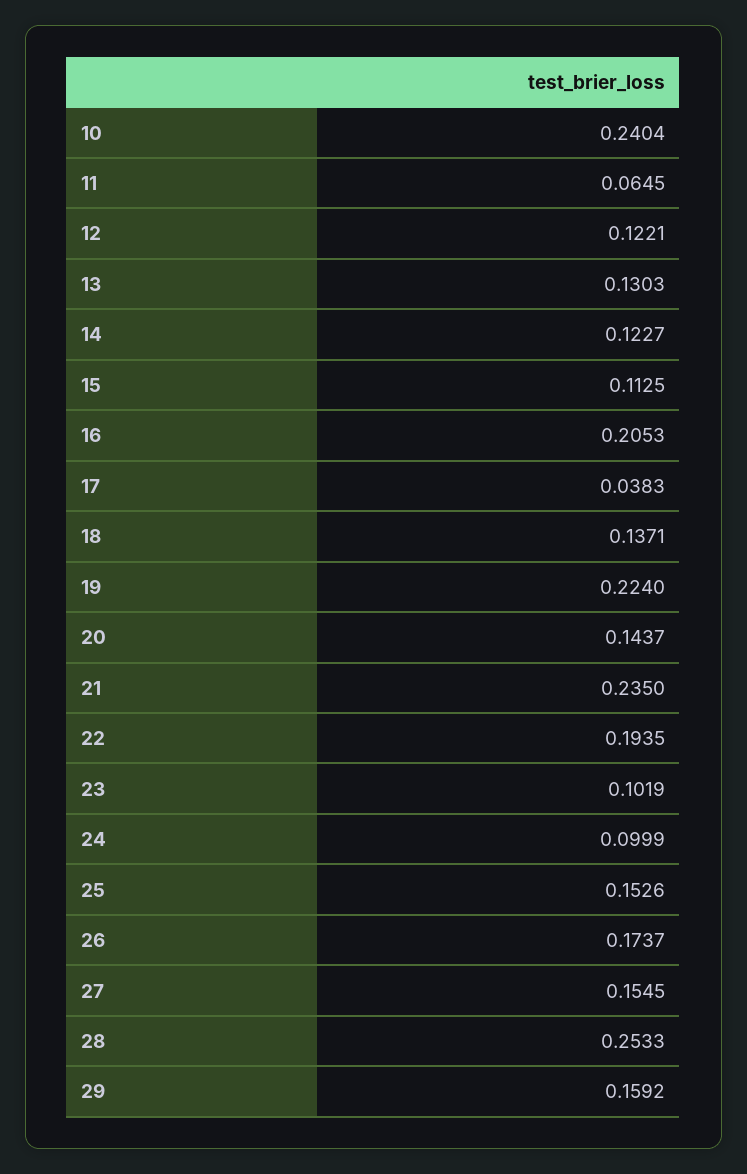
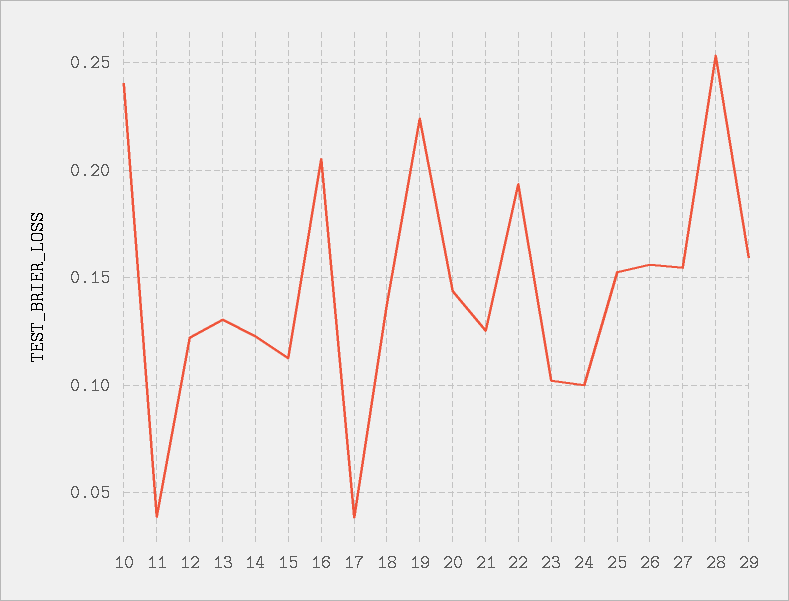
11: 0.0645 -> 0.04
21: 0.235 -> 0.125
26: 0.1737 -> 0.155

